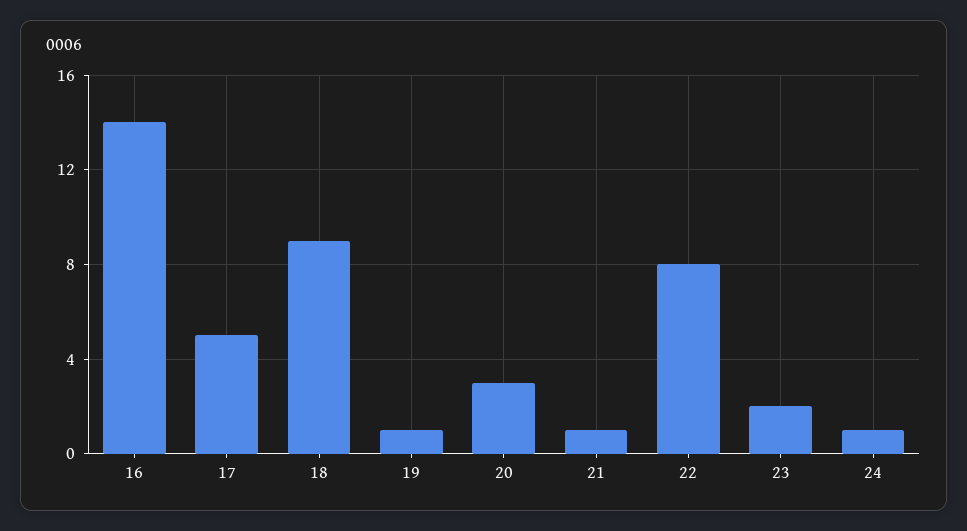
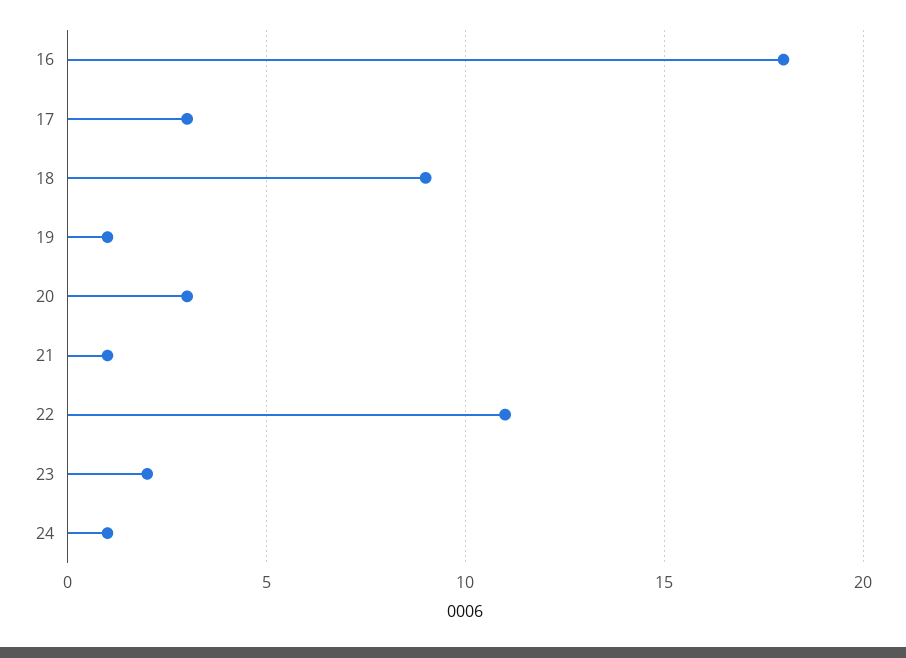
16: 14 -> 18
17: 5 -> 3
22: 8 -> 11

